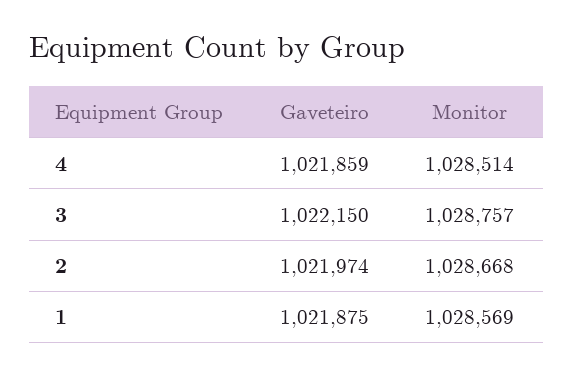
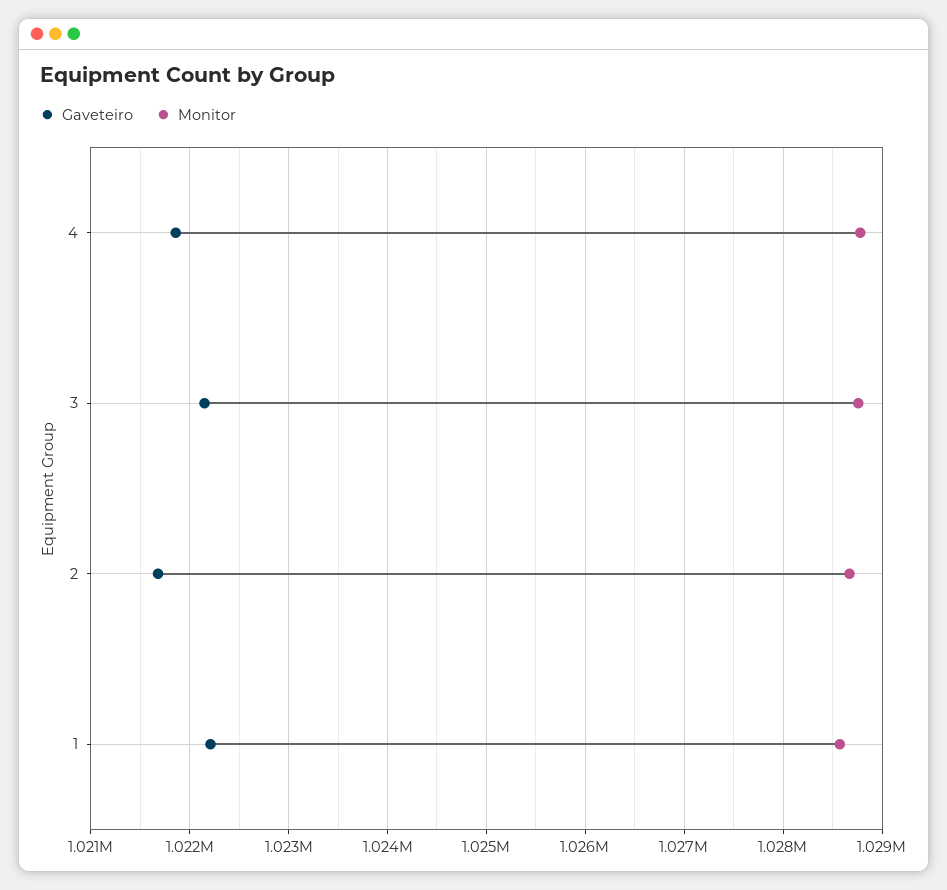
Monitor, 4: 1028514 -> 1028800
Gaveteiro, 2: 1021974 -> 1021700
Gaveteiro, 1: 1021875 -> 1022200

